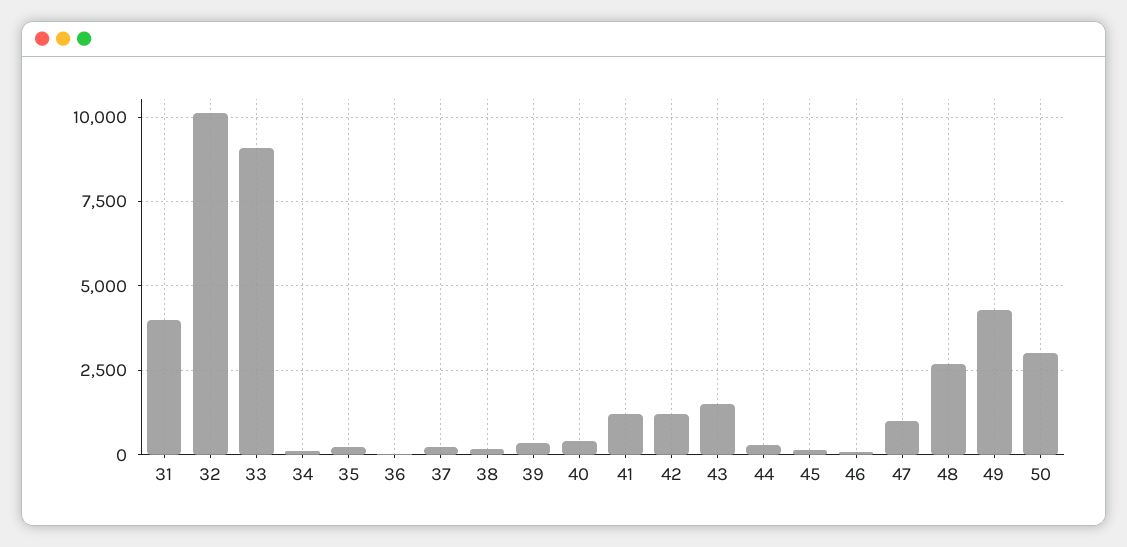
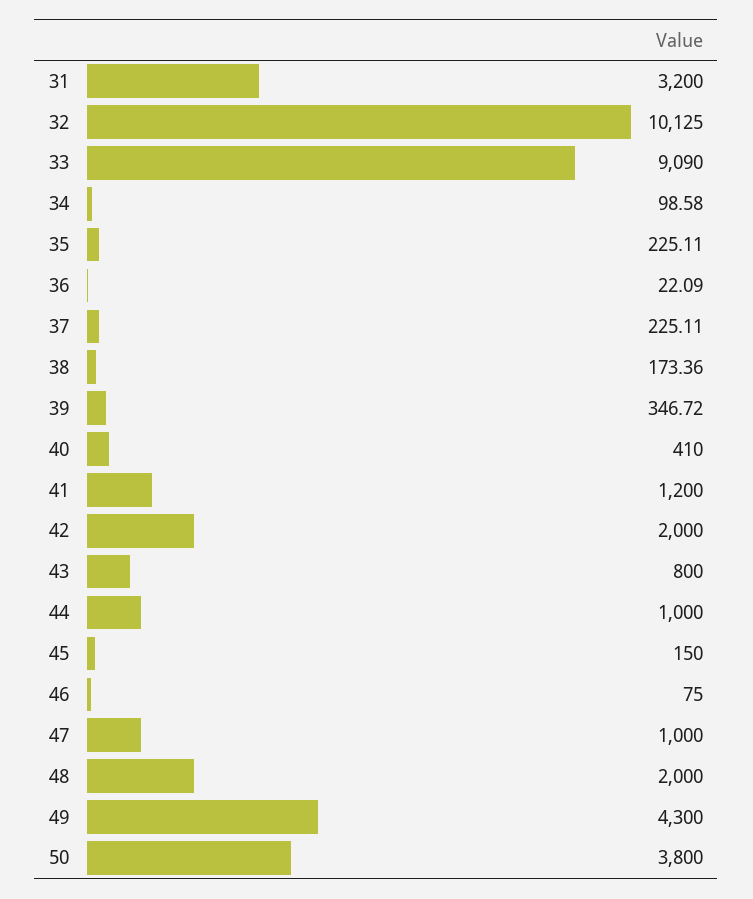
31: 4000 -> 3200
42: 1250 -> 2000
43: 1500 -> 800
44: 250 -> 1000
48: 2750 -> 2000
50: 3000 -> 3800

